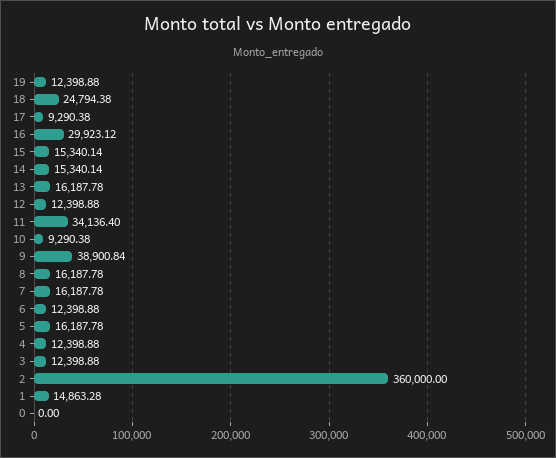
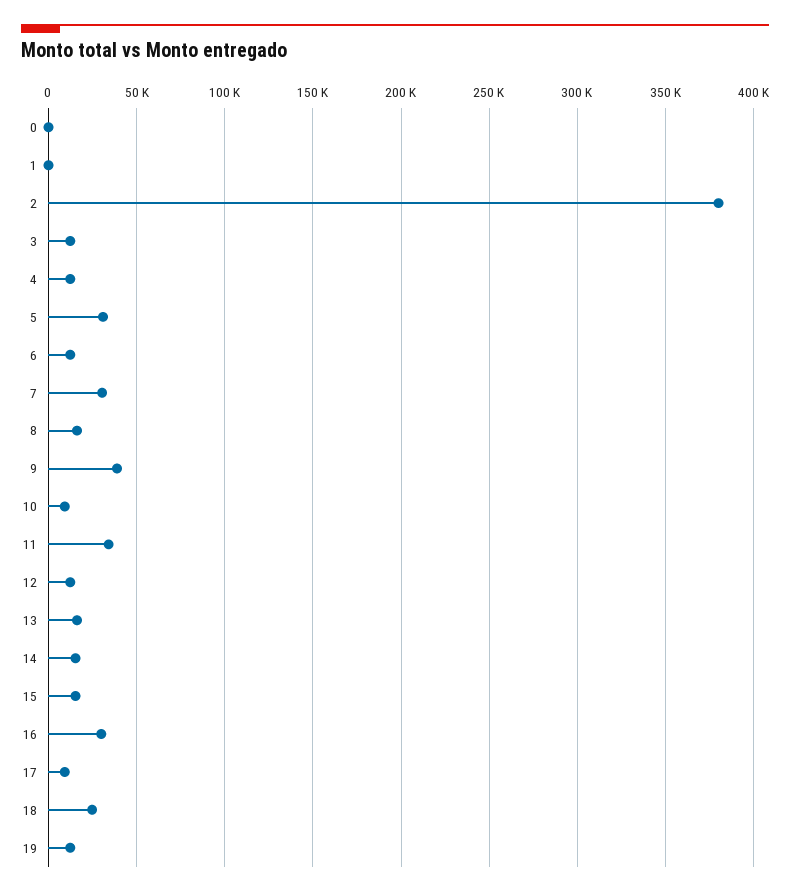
7: 16187.78 -> 30000
5: 16187.78 -> 30000
2: 360000 -> 380000
1: 14863.28 -> 0

